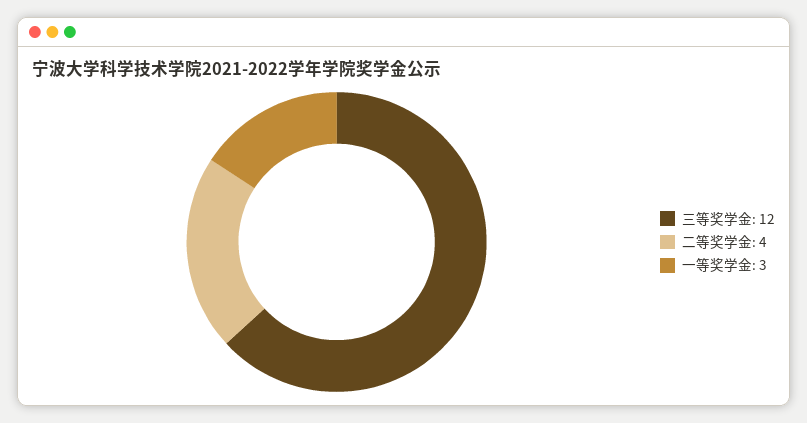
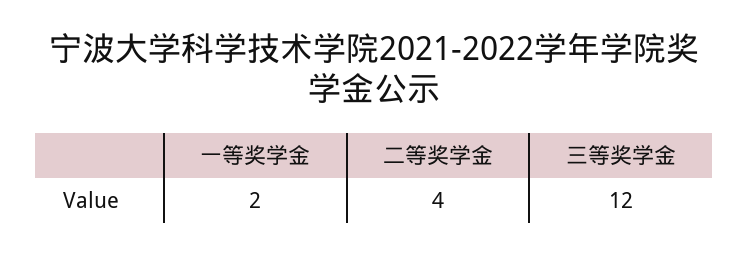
一等奖学金: 3 -> 2

